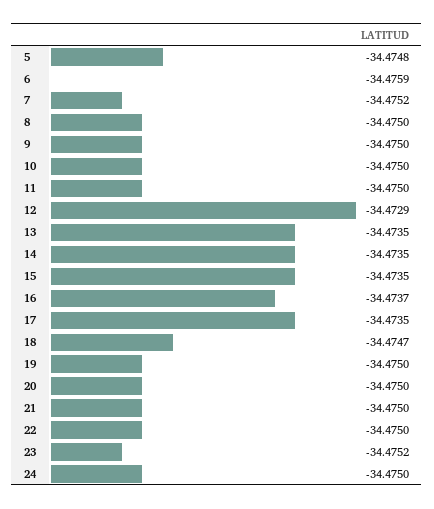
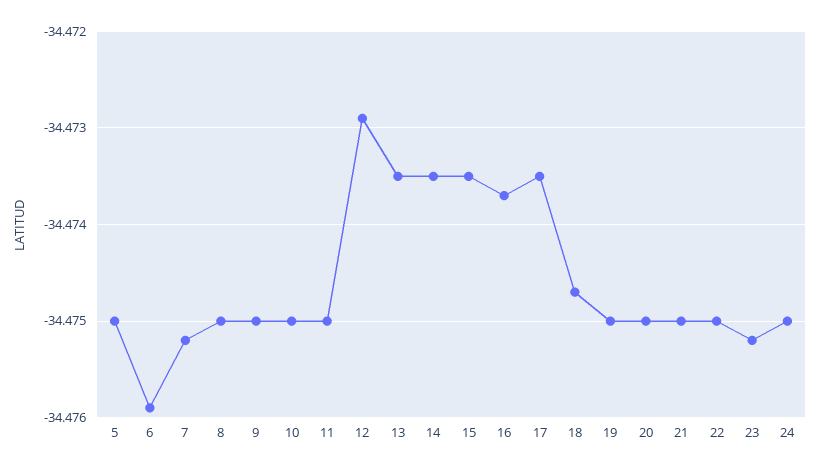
5: -34.4748 -> -34.475

